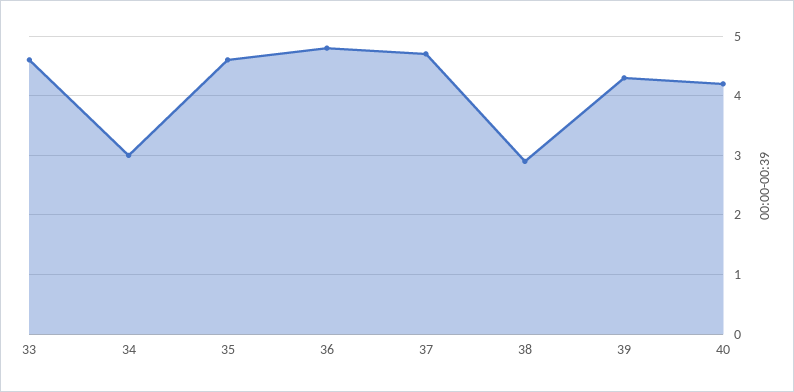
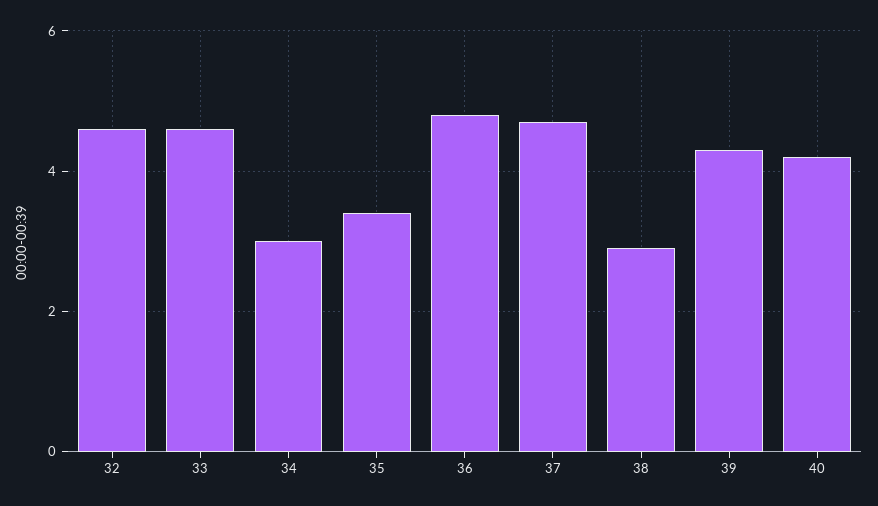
35: 4.5 -> 3.5
32: none -> 4.5

